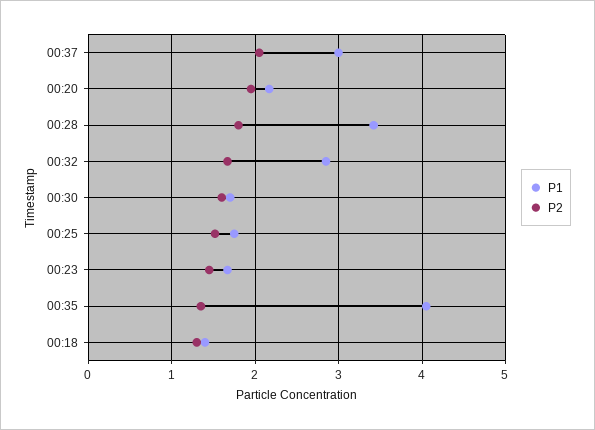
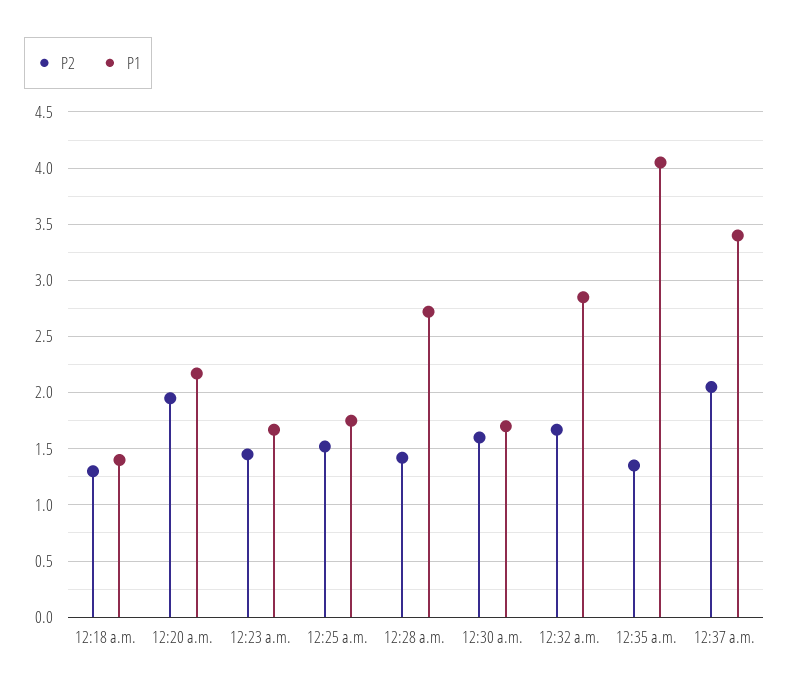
P1, 00:37: 3 -> 3.4
P1, 00:28: 3.4 -> 2.7
P2, 00:28: 1.8 -> 1.4

